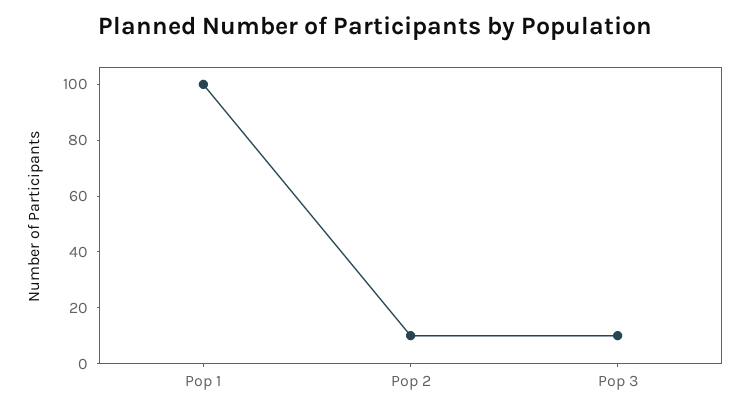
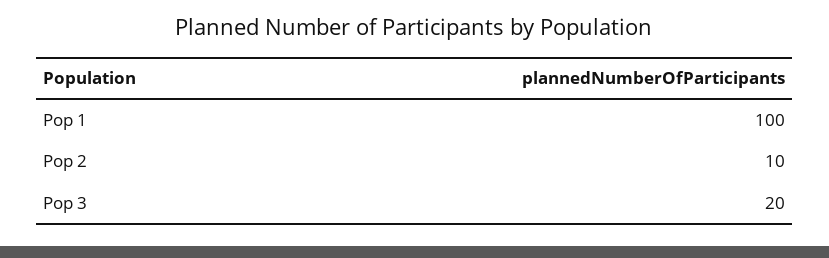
Pop 3: 10 -> 20

